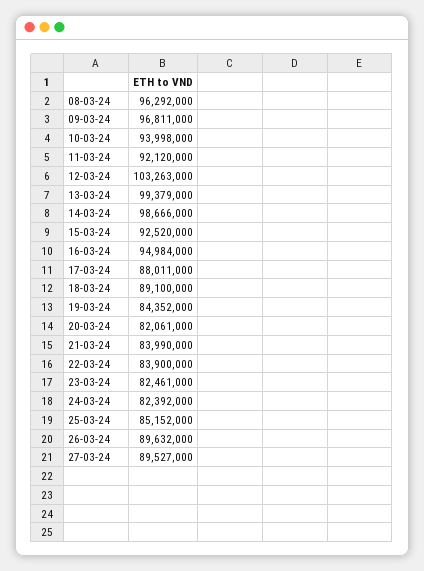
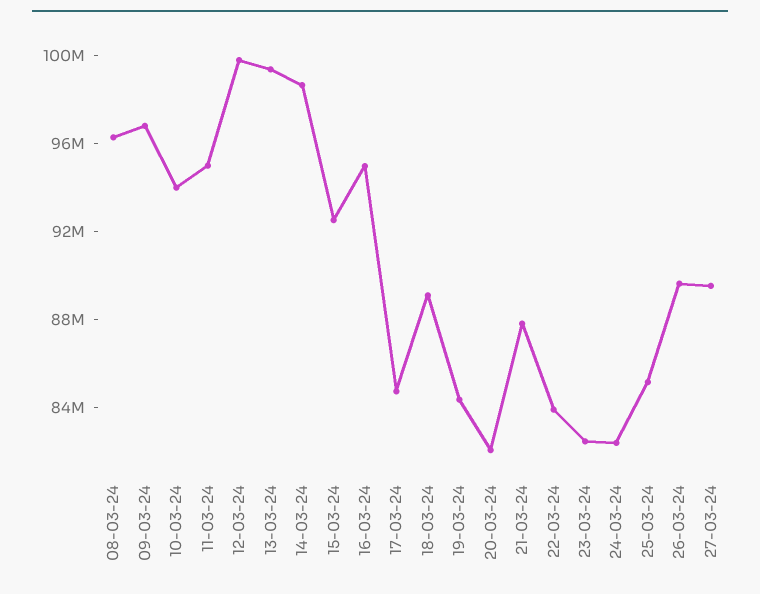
11-03-24: 92120000 -> 95000000
12-03-24: 103263000 -> 100000000
17-03-24: 88011000 -> 85000000
21-03-24: 83990000 -> 88000000

